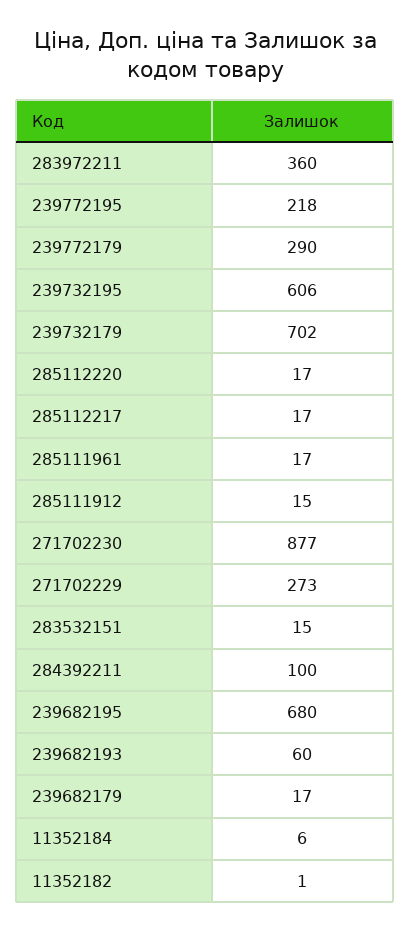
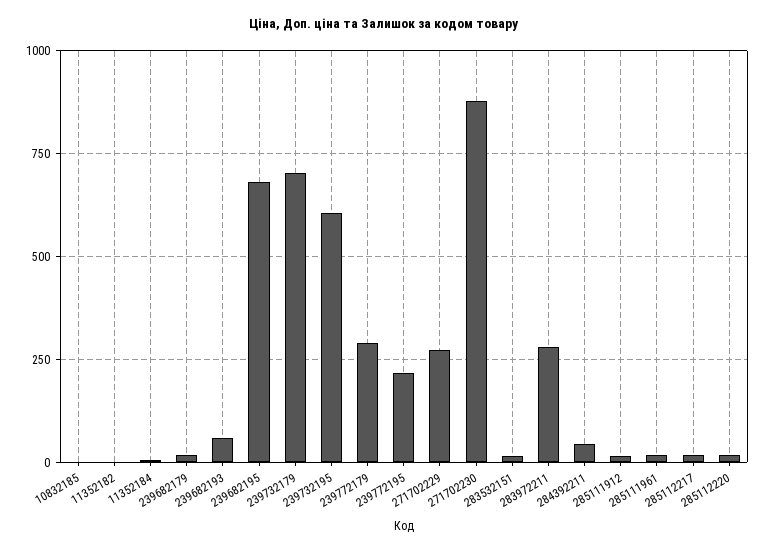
283972211: 360 -> 275
284392211: 100 -> 50
10832185: none -> 0

